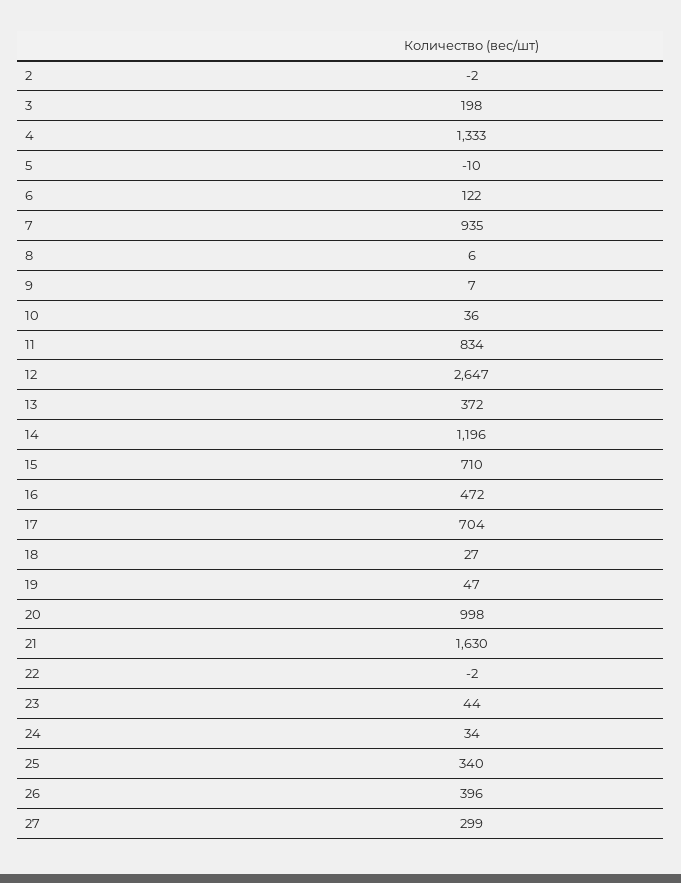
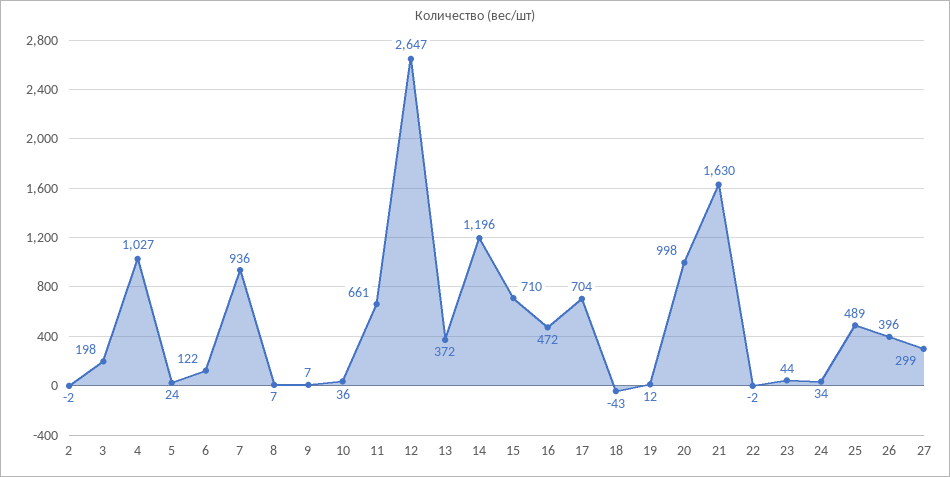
4: 1333 -> 1027
5: -10 -> 24
7: 935 -> 936
8: 6 -> 7
11: 834 -> 661
18: 27 -> -43
19: 47 -> 12
25: 340 -> 489

